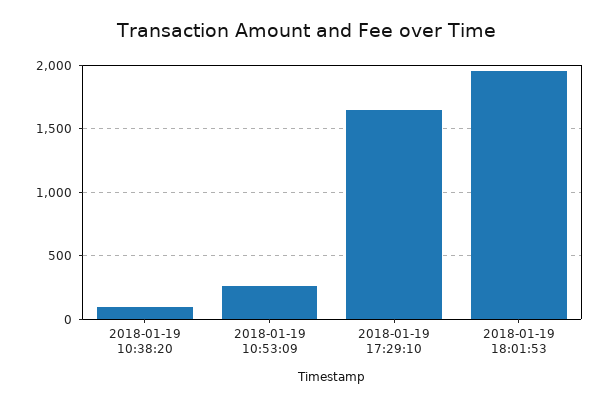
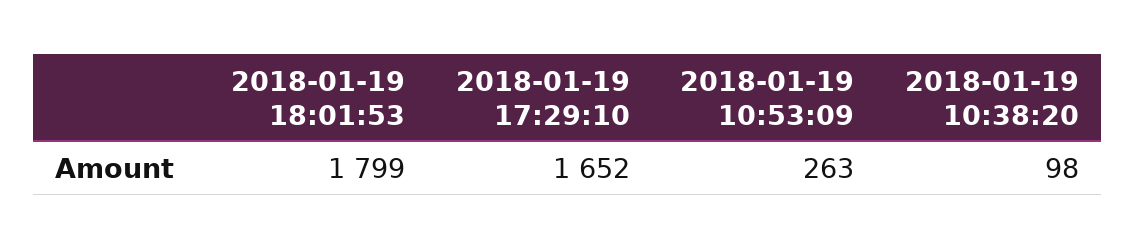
2018-01-19 18:01:53: 1950 -> 1799

